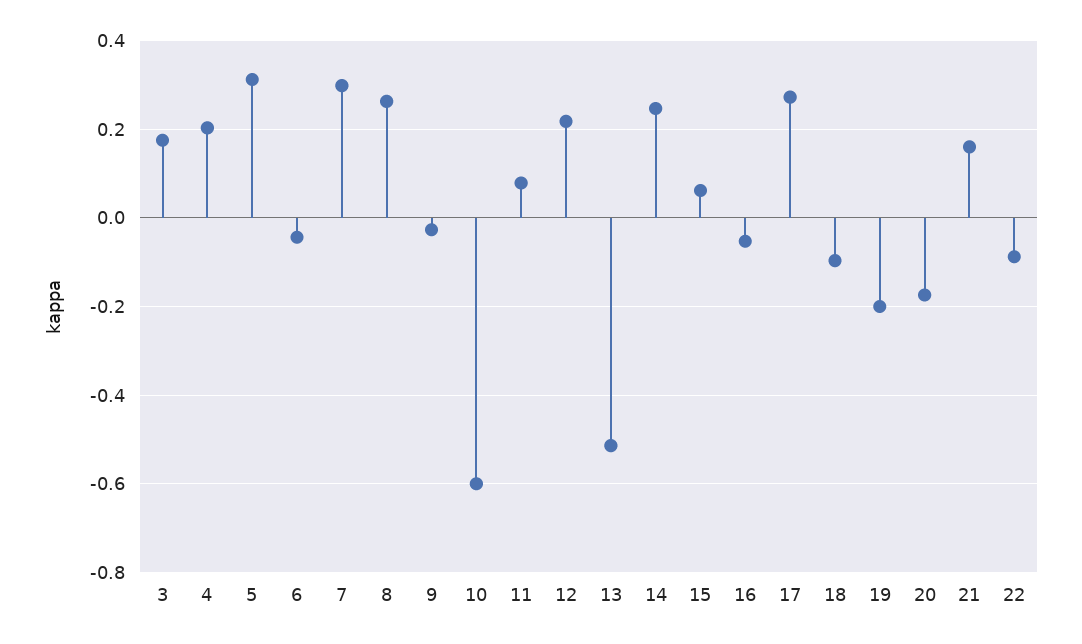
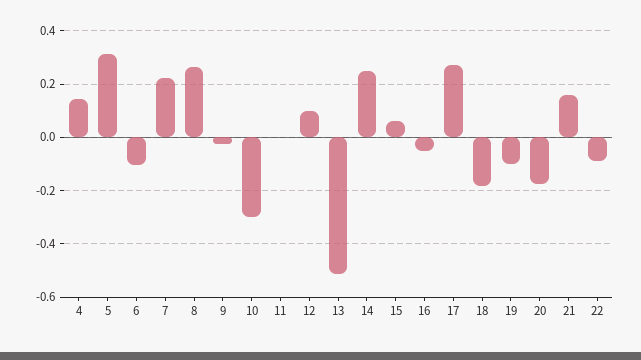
3: 0.18 -> none
4: 0.2 -> 0.15
6: -0.04 -> -0.1
7: 0.3 -> 0.225
10: -0.6 -> -0.3
11: 0.08 -> 0
12: 0.22 -> 0.1
18: -0.1 -> -0.175
19: -0.2 -> -0.1

